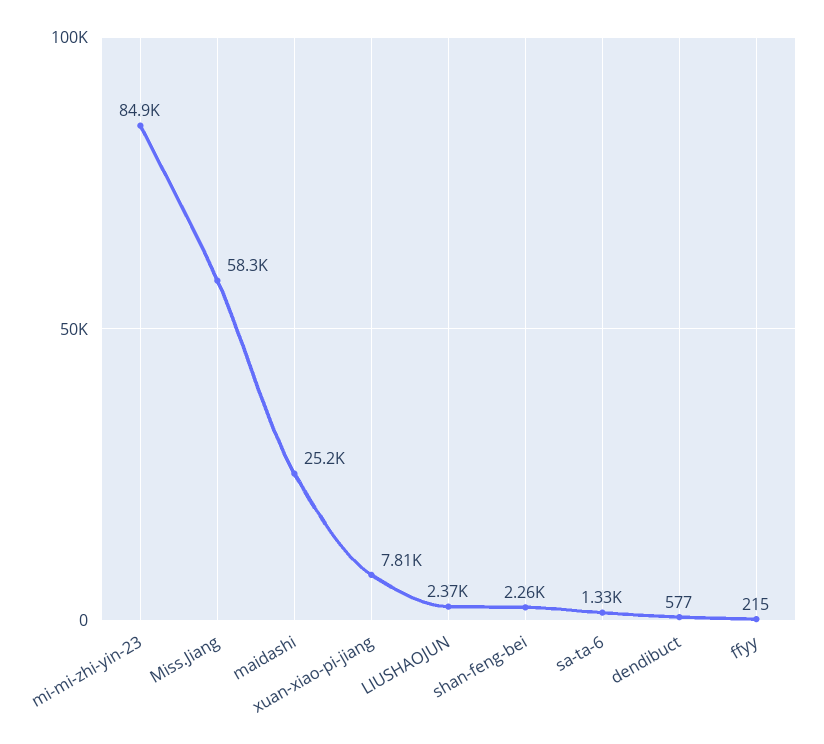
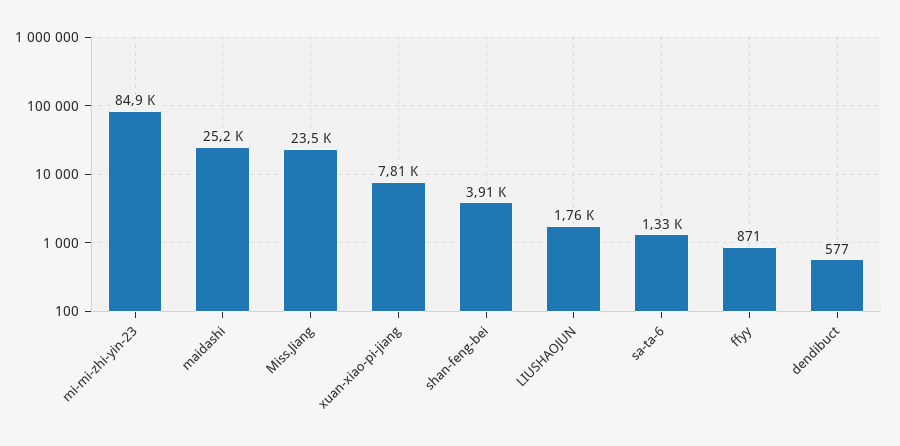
Miss.Jiang: 58300 -> 23500
LIUSHAOJUN: 2370 -> 1760
shan-feng-bei: 2260 -> 3910
ffyy: 215 -> 871

